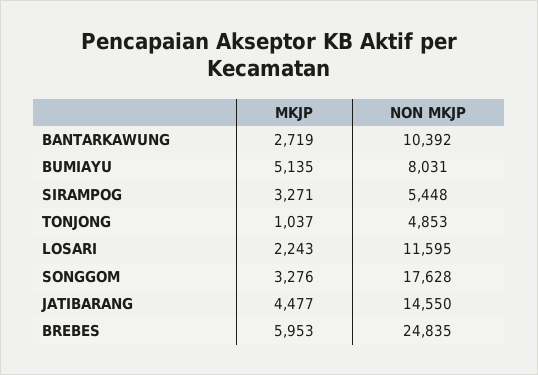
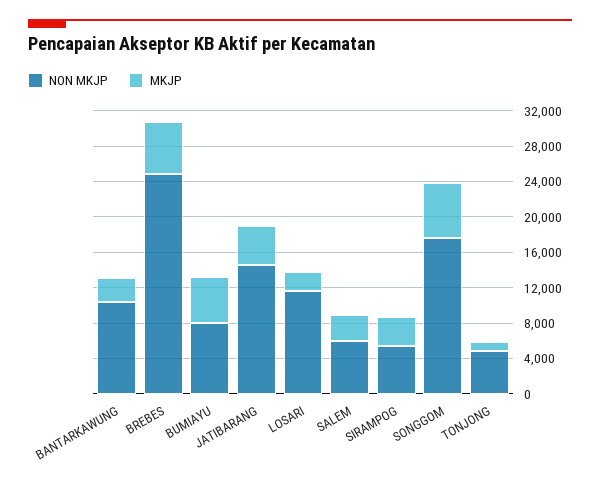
MKJP, SONGGOM: 3276 -> 6000
NON MKJP, SALEM: none -> 6000
MKJP, SALEM: none -> 3000

